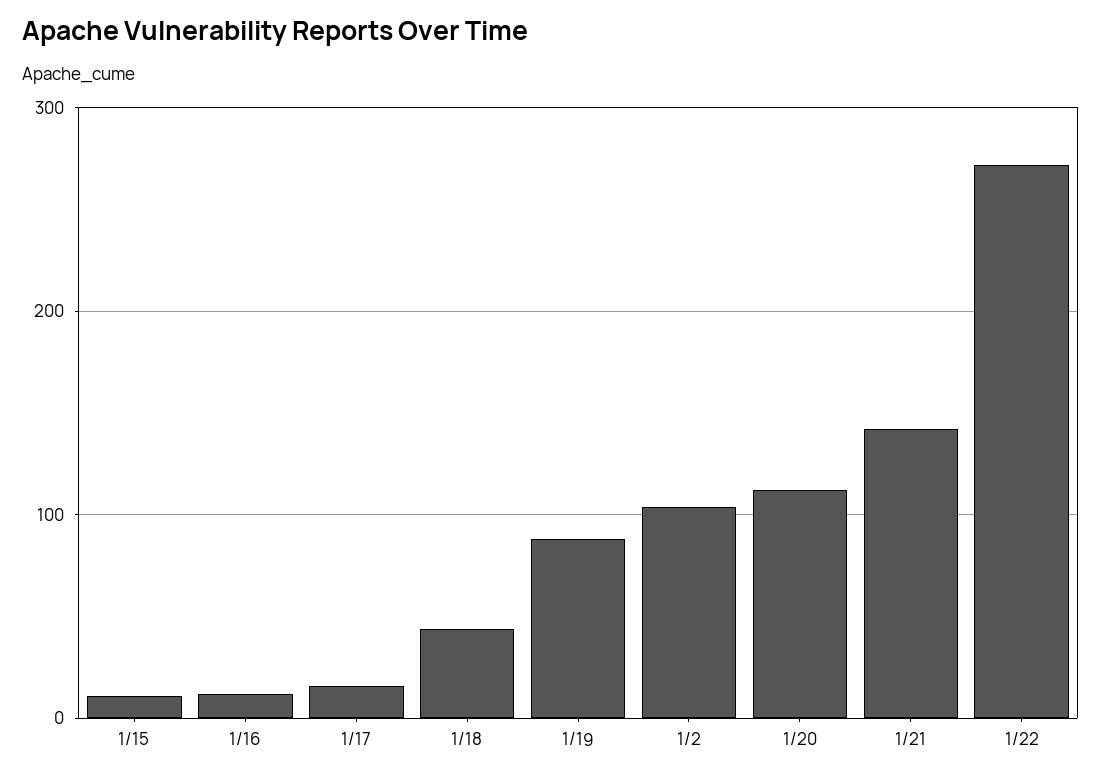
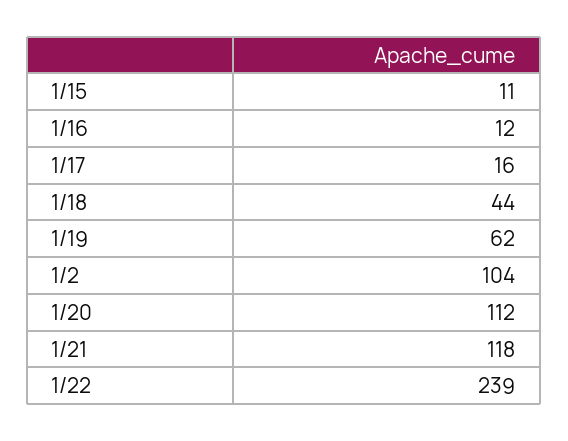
1/19: 90 -> 62
1/21: 140 -> 118
1/22: 270 -> 239

